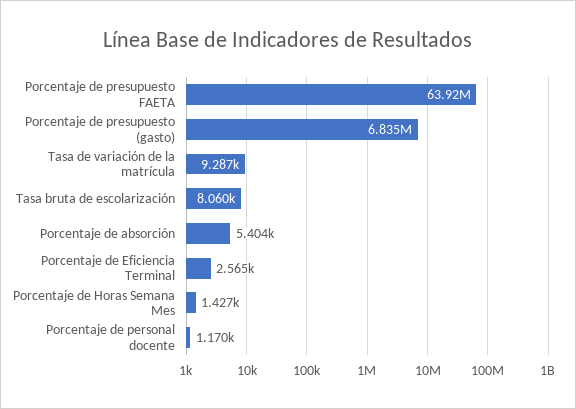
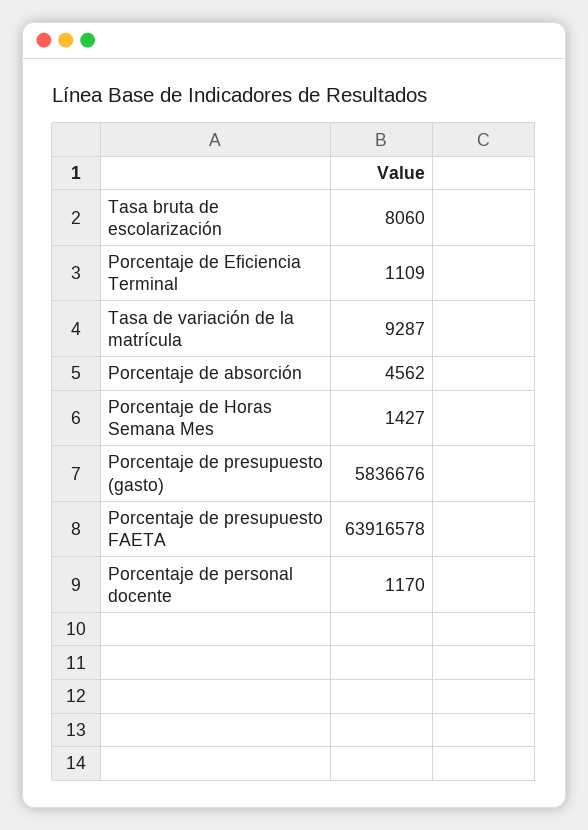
Porcentaje de presupuesto (gasto): 6835000 -> 5836676
Porcentaje de absorción: 5404 -> 4562
Porcentaje de Eficiencia Terminal: 2565 -> 1109

